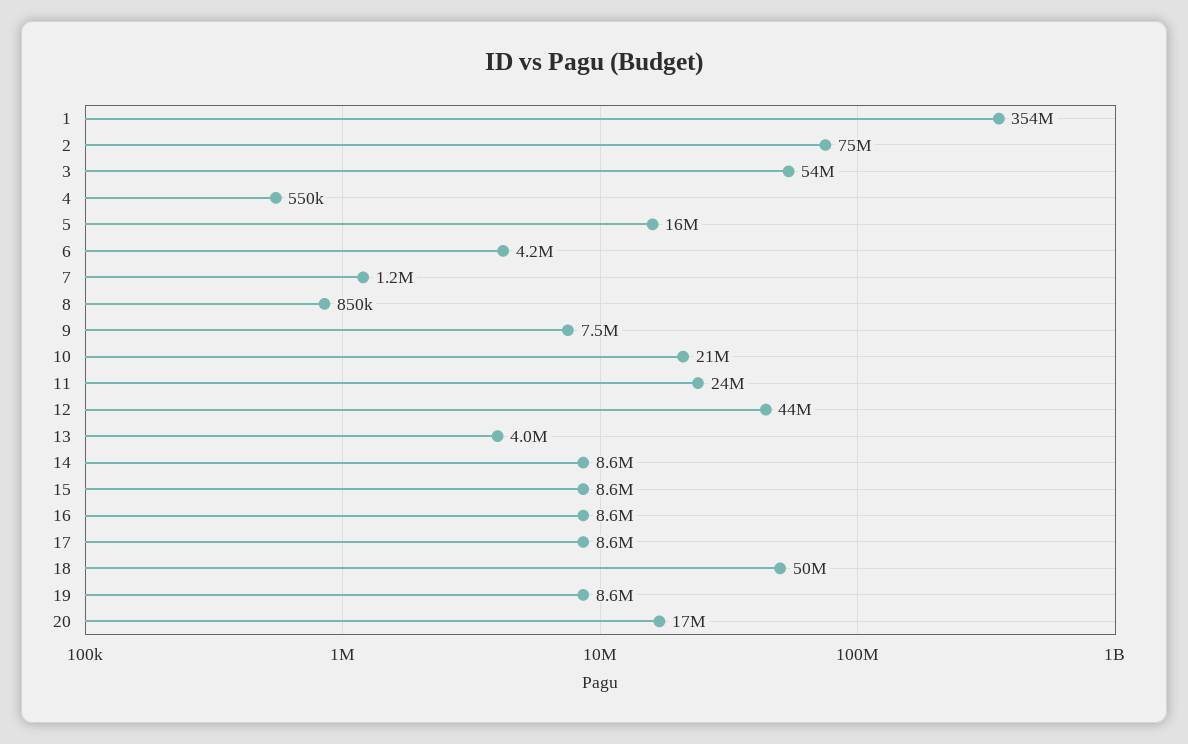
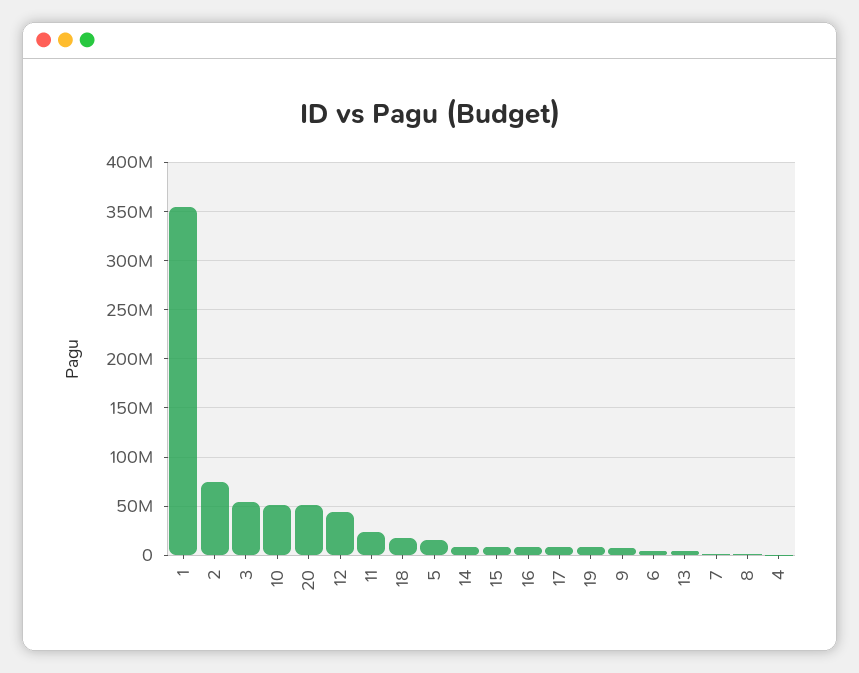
10: 21000000 -> 50000000
18: 50000000 -> 20000000
20: 17000000 -> 50000000

